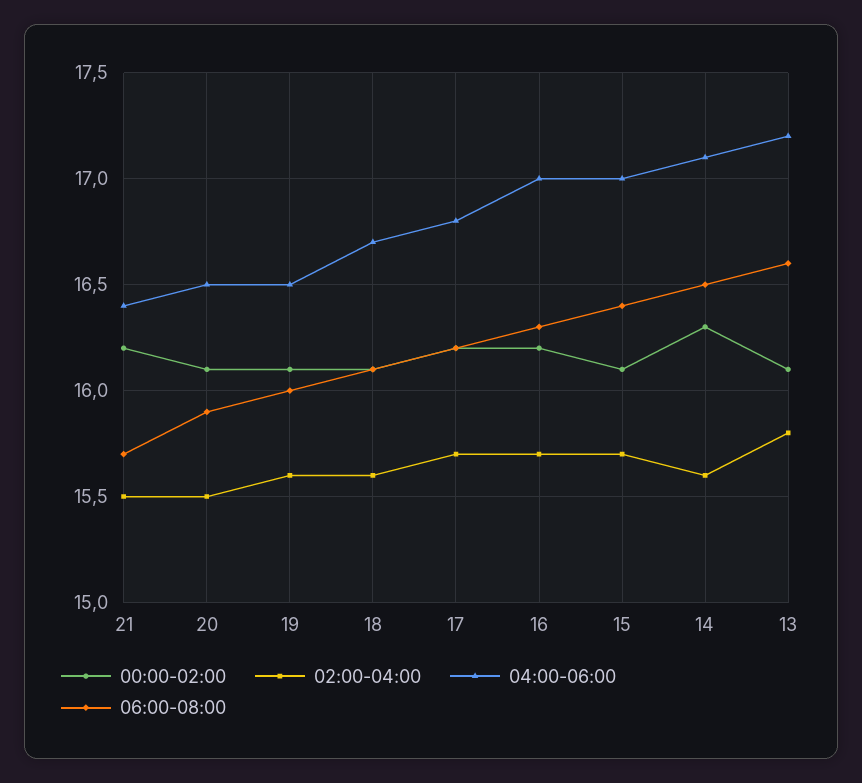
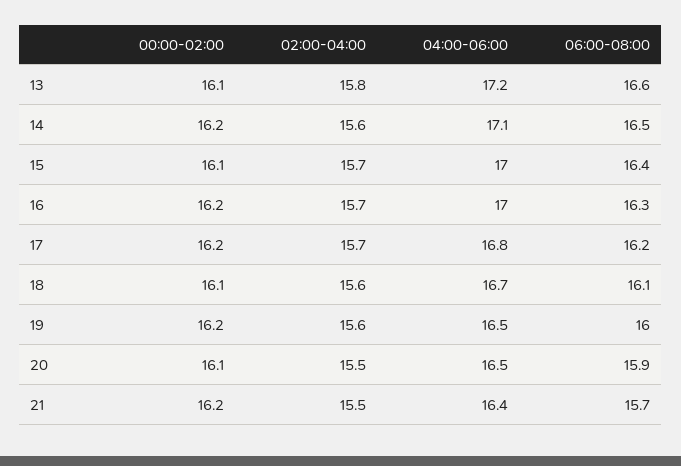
00:00-02:00, 19: 16.1 -> 16.2
00:00-02:00, 14: 16.3 -> 16.2

